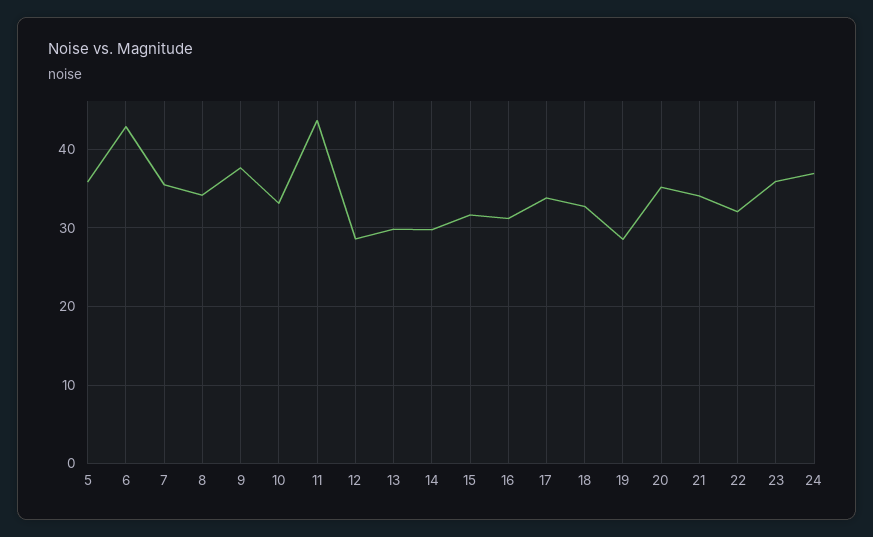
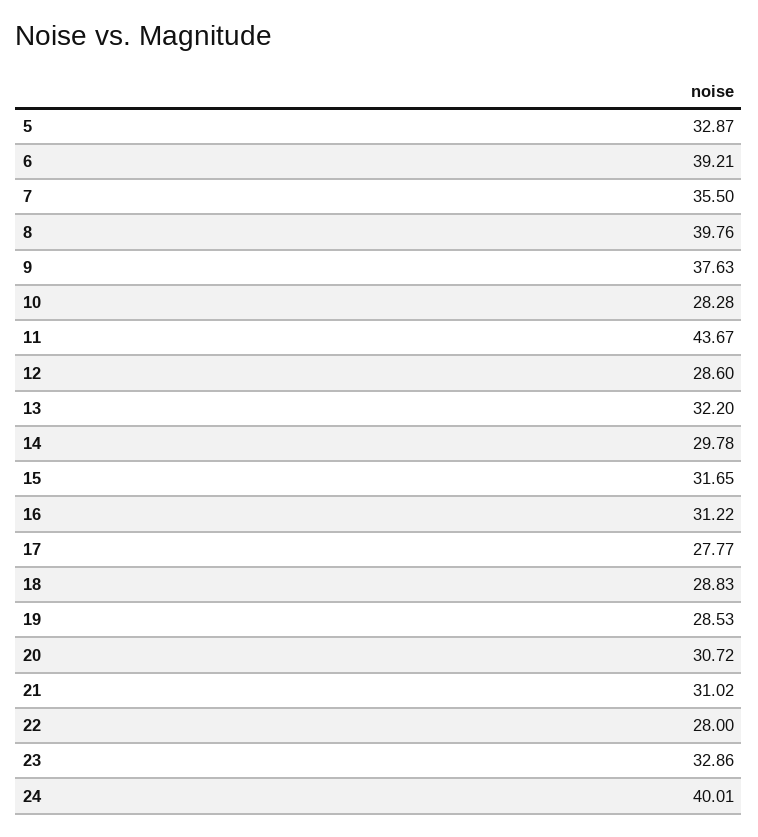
5: 36 -> 32.87
6: 43 -> 39.21
8: 34 -> 39.76
10: 33 -> 28.28
13: 30 -> 32.2
17: 34 -> 27.77
18: 33 -> 28.83
20: 35 -> 30.72
21: 34 -> 31.02
22: 32 -> 28
23: 36 -> 32.86
24: 37 -> 40.01

